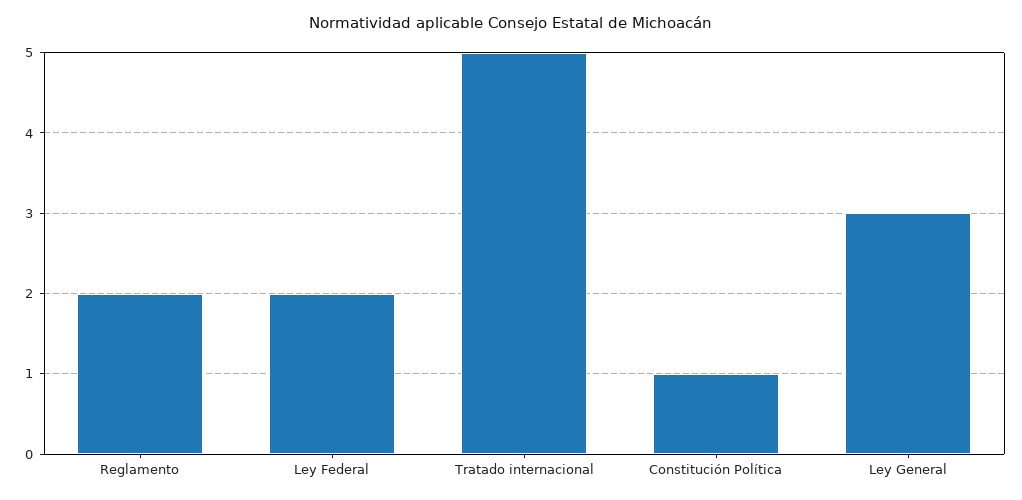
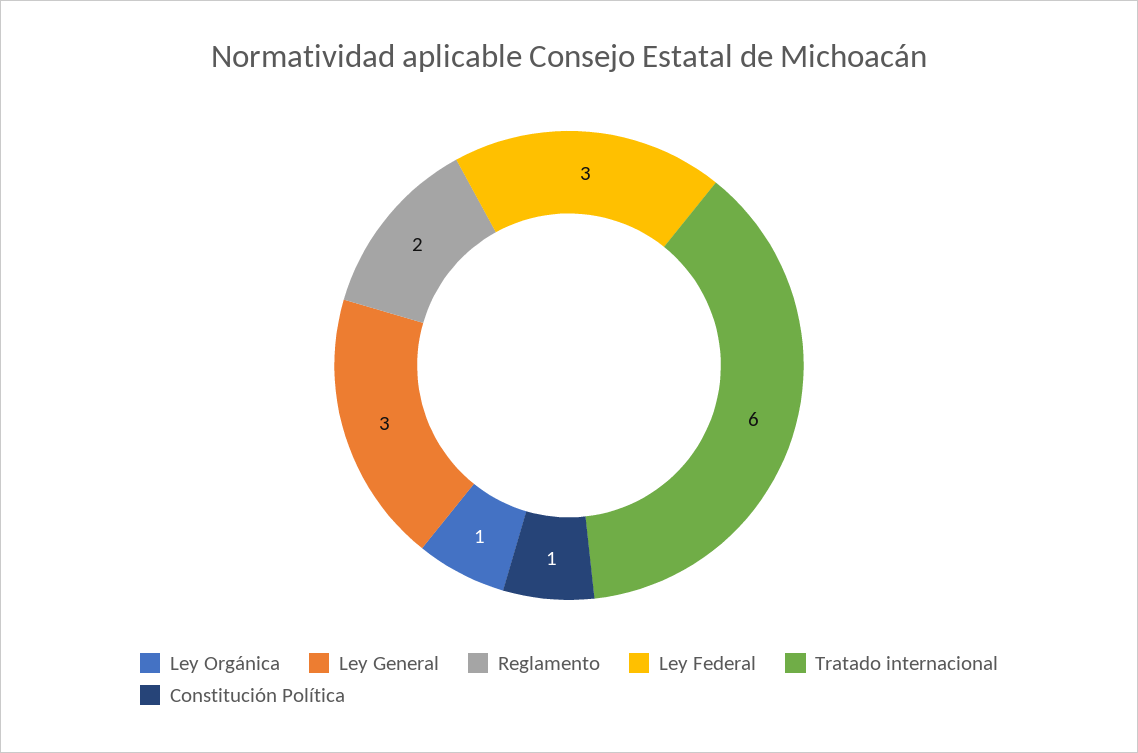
Ley Federal: 2 -> 3
Tratado internacional: 5 -> 6
Ley Orgánica: none -> 1

